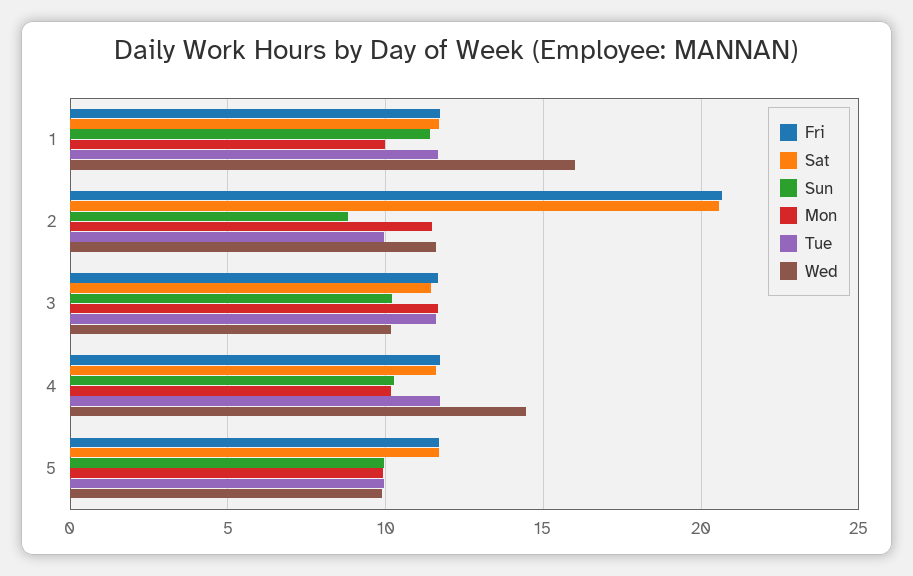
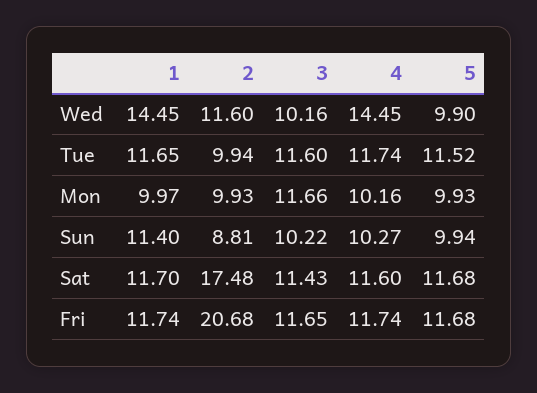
Wed, 1: 16 -> 14.45
Sat, 2: 20.5 -> 17.48
Mon, 2: 11.5 -> 9.93
Tue, 5: 10 -> 11.52

